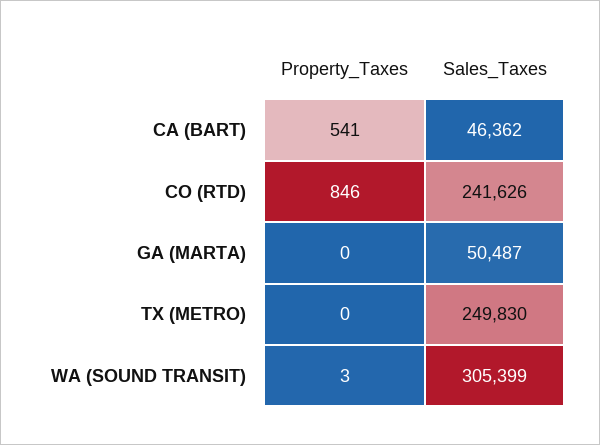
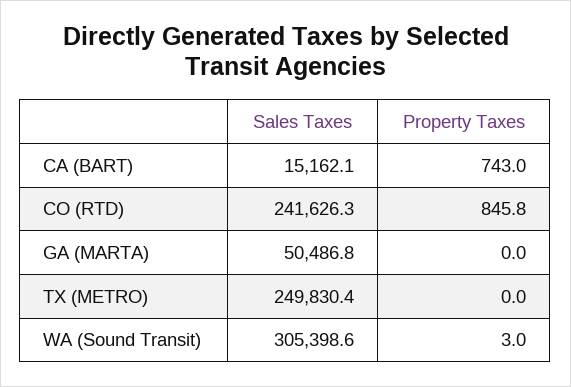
Property_Taxes, CA (BART): 541 -> 743
Sales_Taxes, CA (BART): 46362 -> 15162.1

